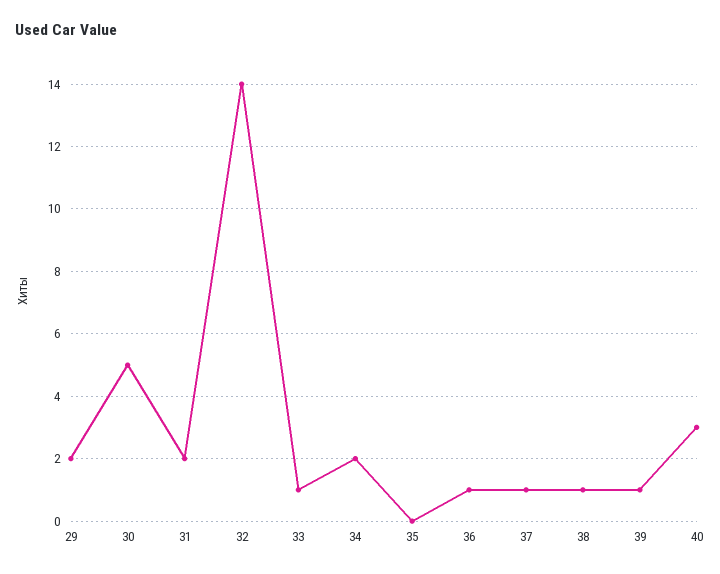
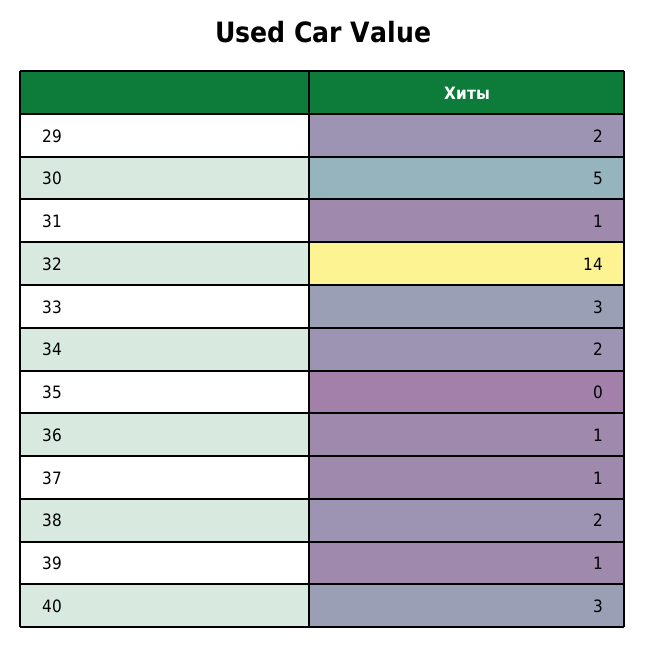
31: 2 -> 1
33: 1 -> 3
38: 1 -> 2

